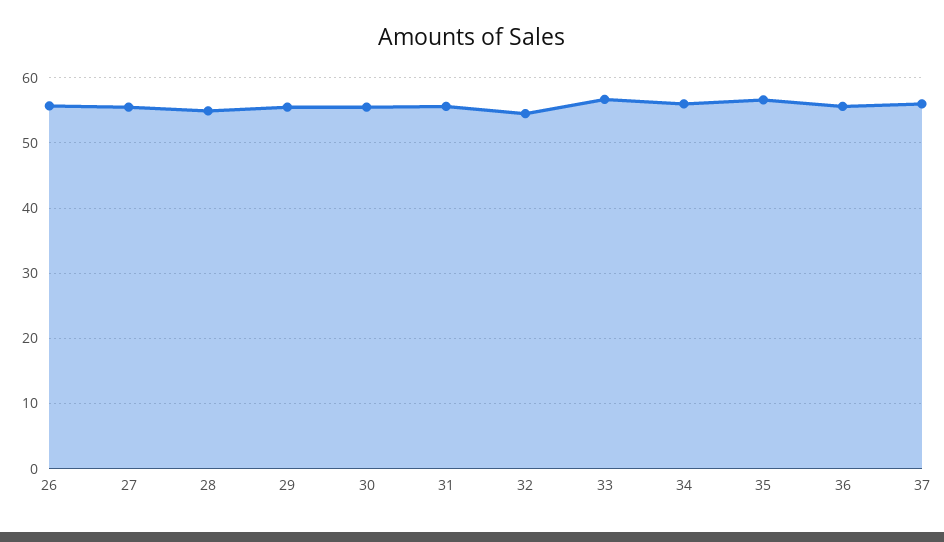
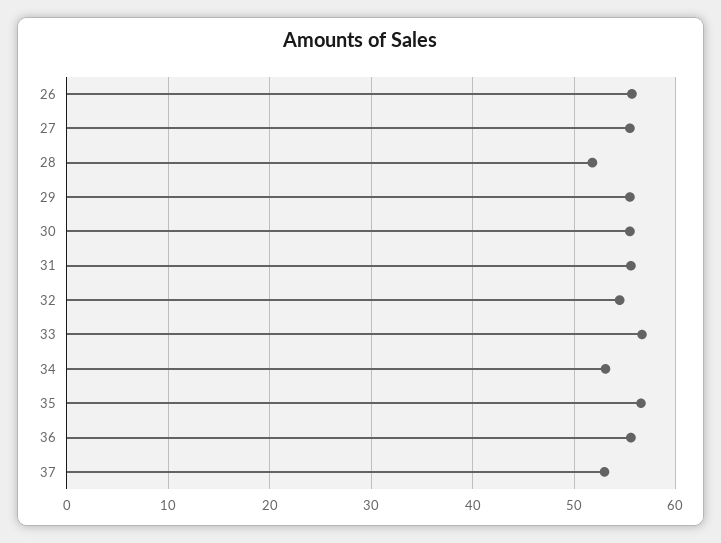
28: 55 -> 52
34: 56 -> 53
37: 56 -> 53

